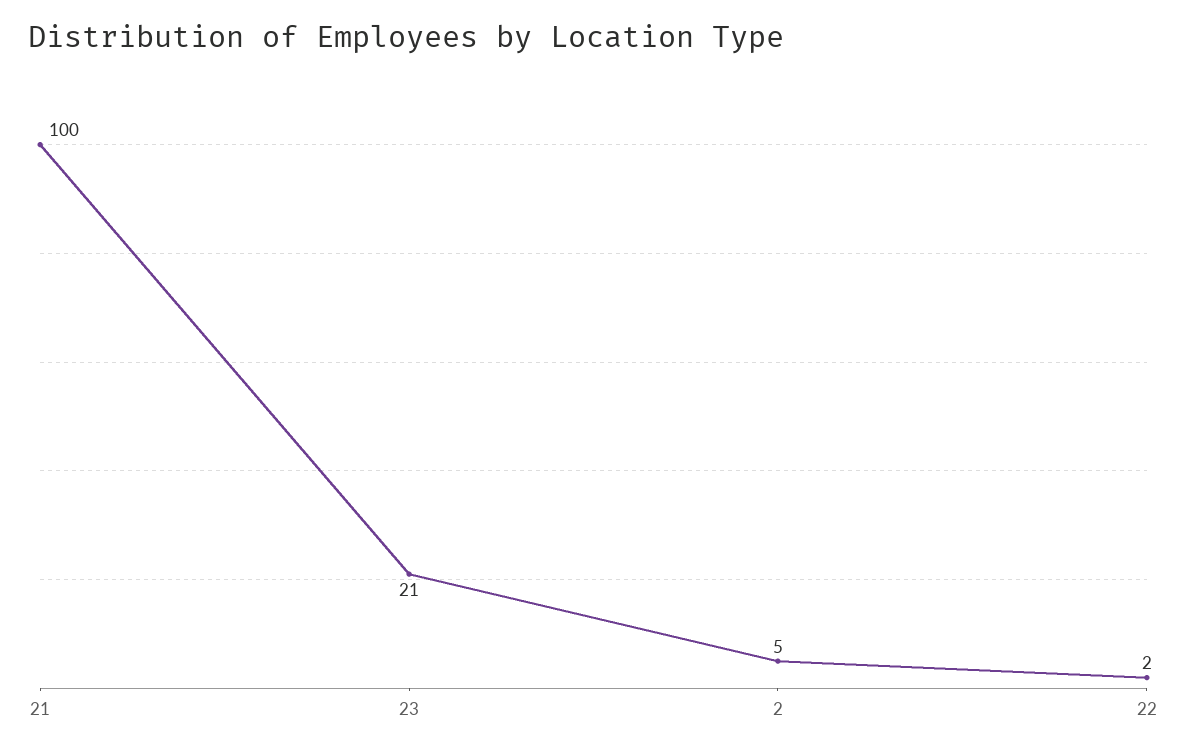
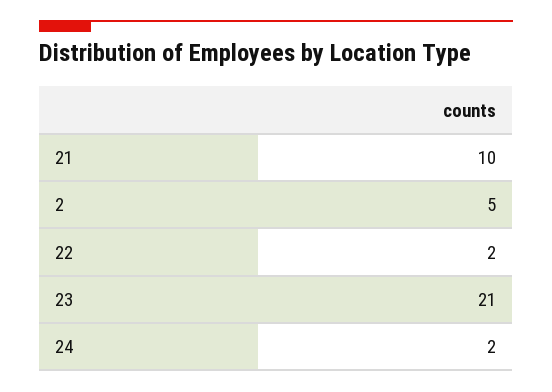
21: 100 -> 10
24: none -> 2

